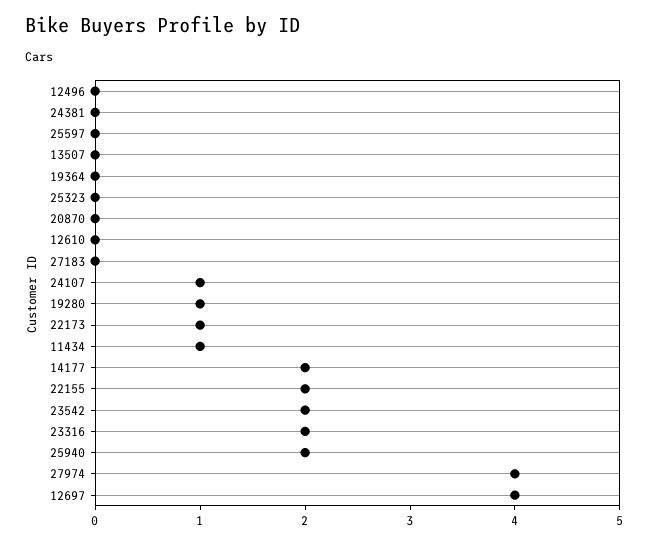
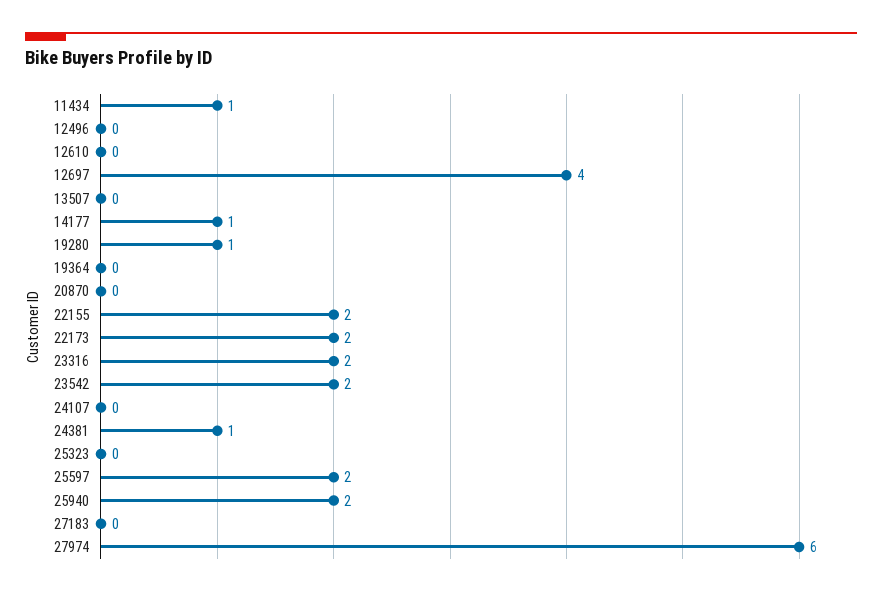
24381: 0 -> 1
25597: 0 -> 2
24107: 1 -> 0
22173: 1 -> 2
14177: 2 -> 1
27974: 4 -> 6

